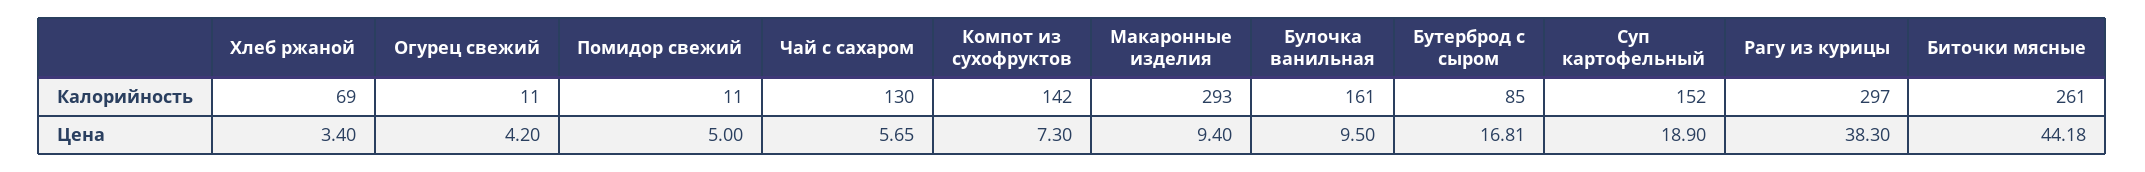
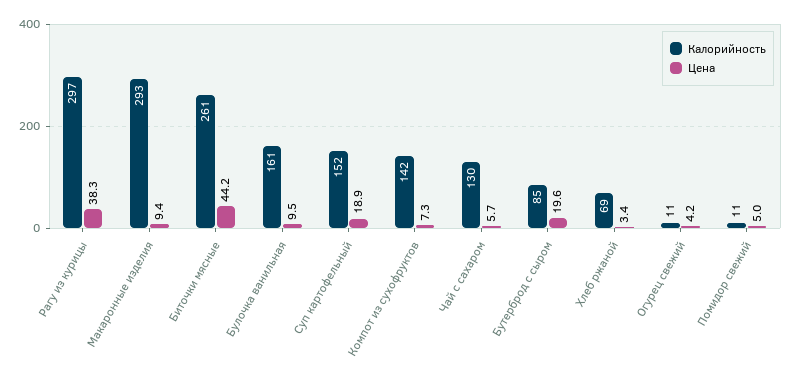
Цена, Бутерброд с сыром: 16.81 -> 19.6

